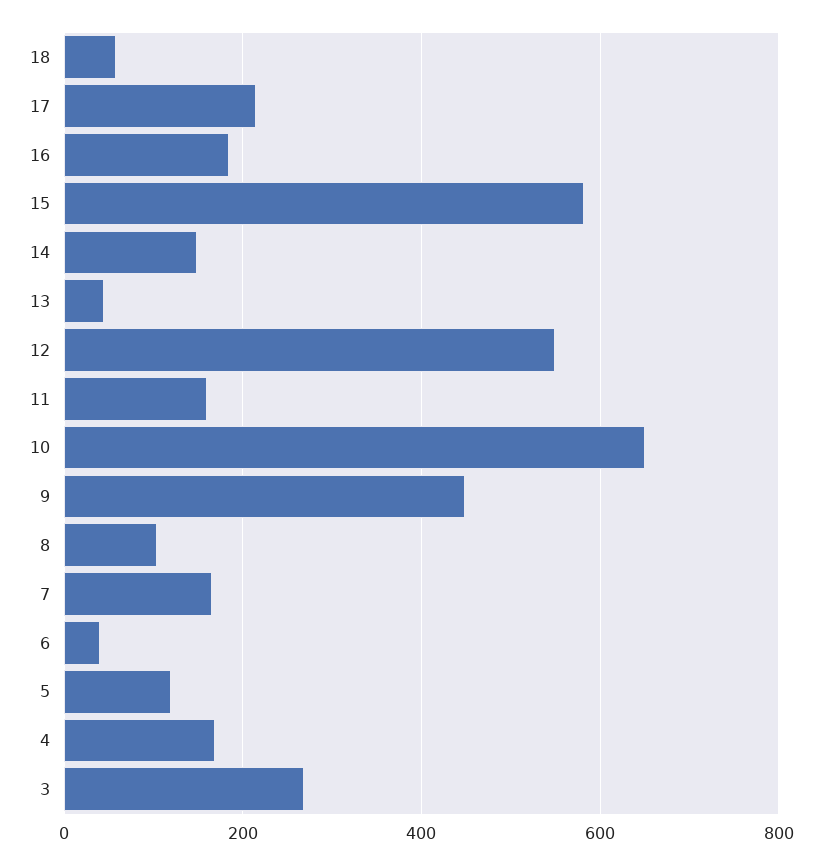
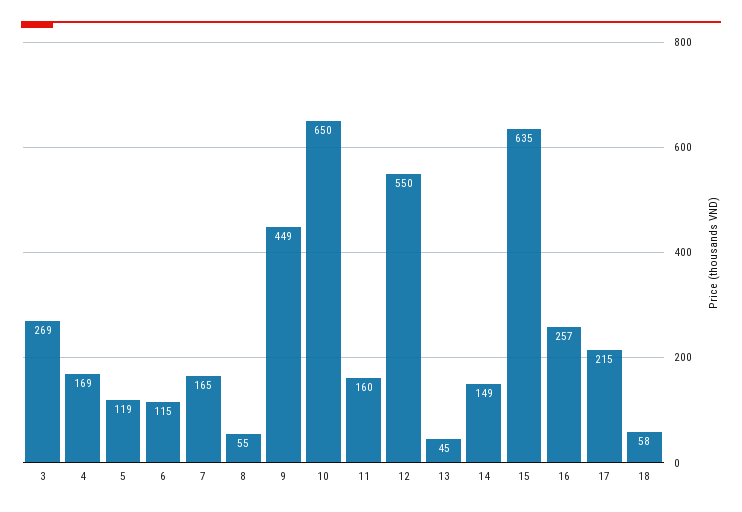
16: 180 -> 257
15: 580 -> 635
8: 100 -> 55
6: 40 -> 115

